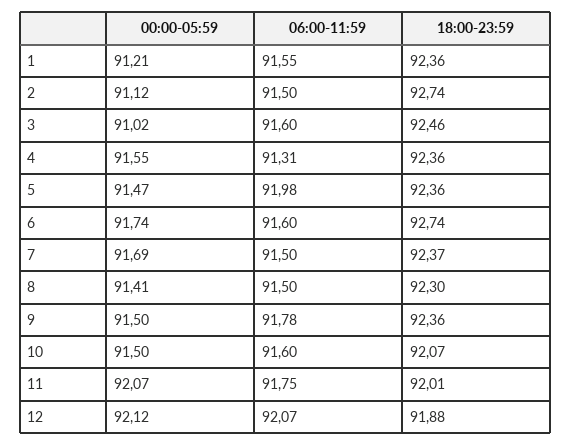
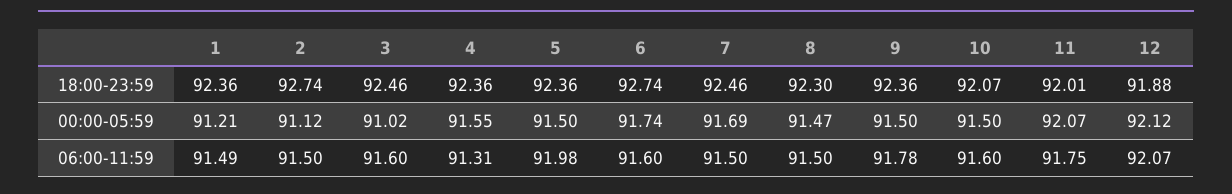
06:00-11:59, 1: 91.55 -> 91.49
00:00-05:59, 5: 91.47 -> 91.5
18:00-23:59, 7: 92.37 -> 92.46
00:00-05:59, 8: 91.41 -> 91.47

